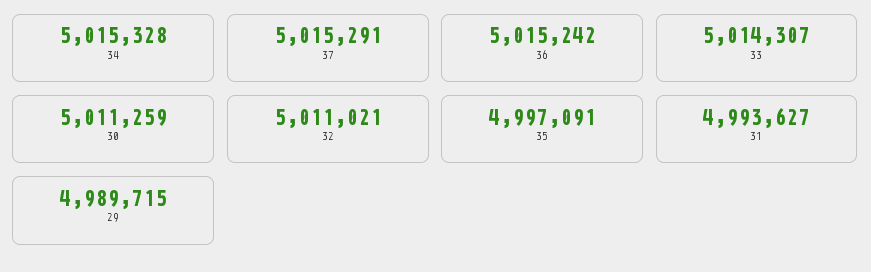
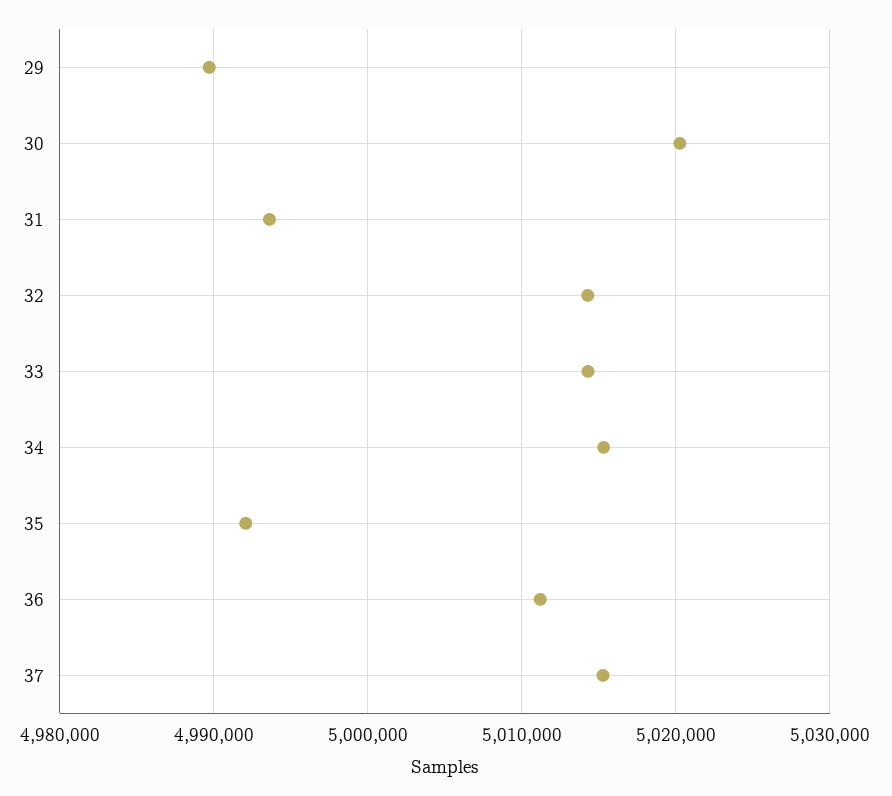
36: 5015242 -> 5011000
30: 5011259 -> 5020000
32: 5011021 -> 5014000
35: 4997091 -> 4992000

